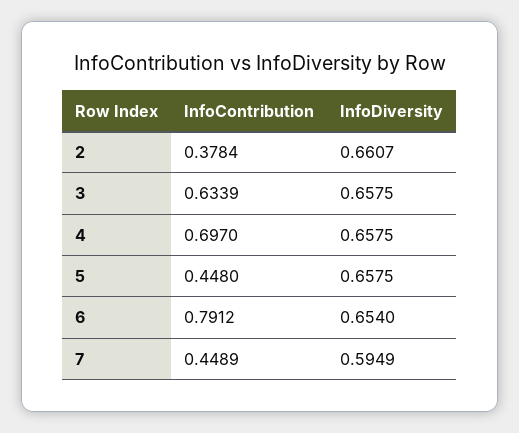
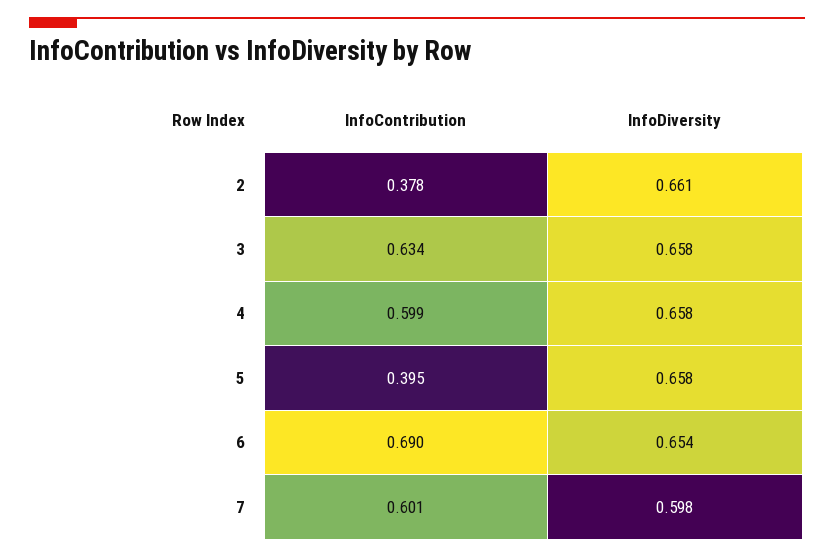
InfoContribution, 4: 0.697 -> 0.599
InfoContribution, 5: 0.448 -> 0.395
InfoContribution, 6: 0.7912 -> 0.69
InfoContribution, 7: 0.4489 -> 0.601
InfoDiversity, 7: 0.5949 -> 0.598

